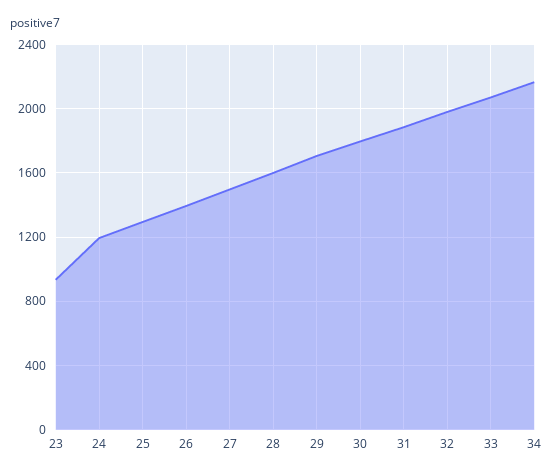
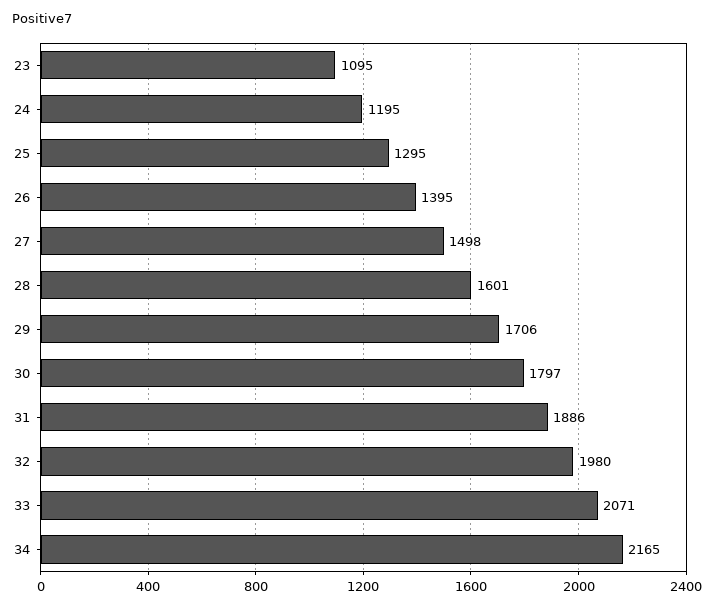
23: 950 -> 1095

